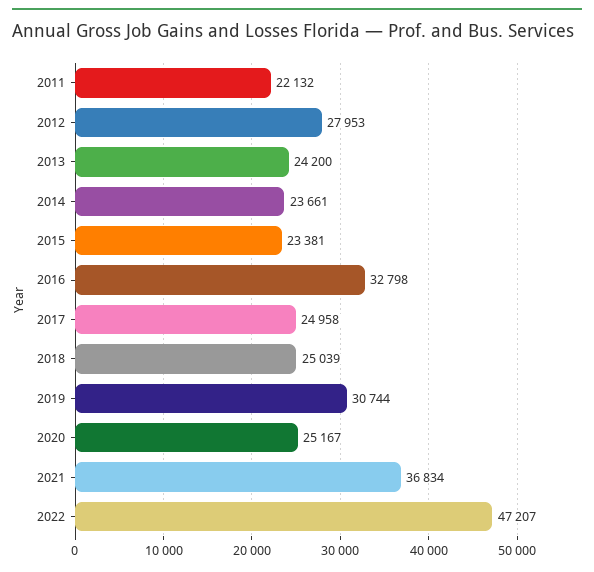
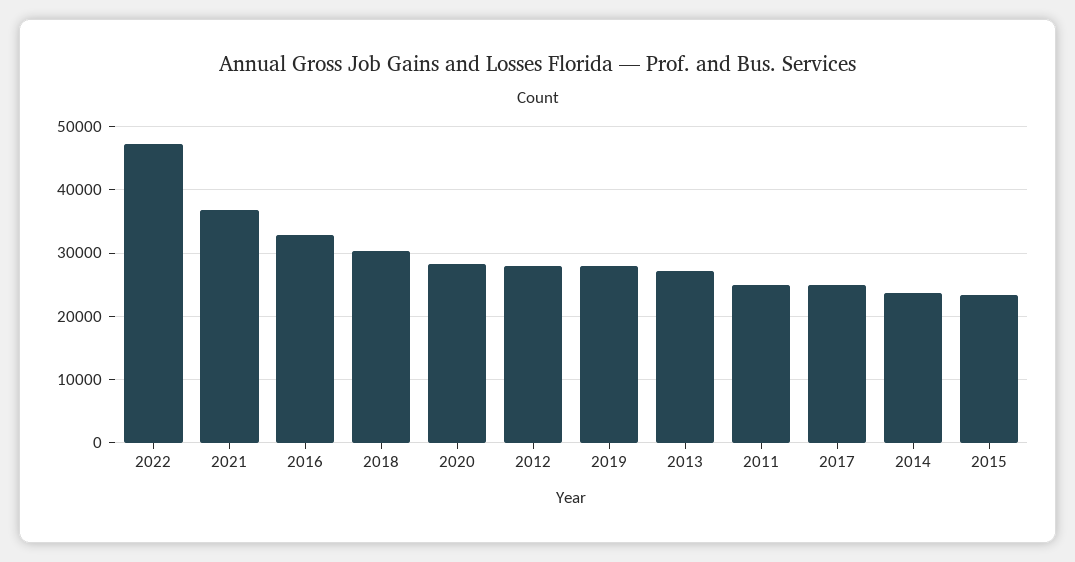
2011: 22132 -> 25000
2013: 24200 -> 27000
2018: 25039 -> 30000
2019: 30744 -> 28000
2020: 25167 -> 28000

